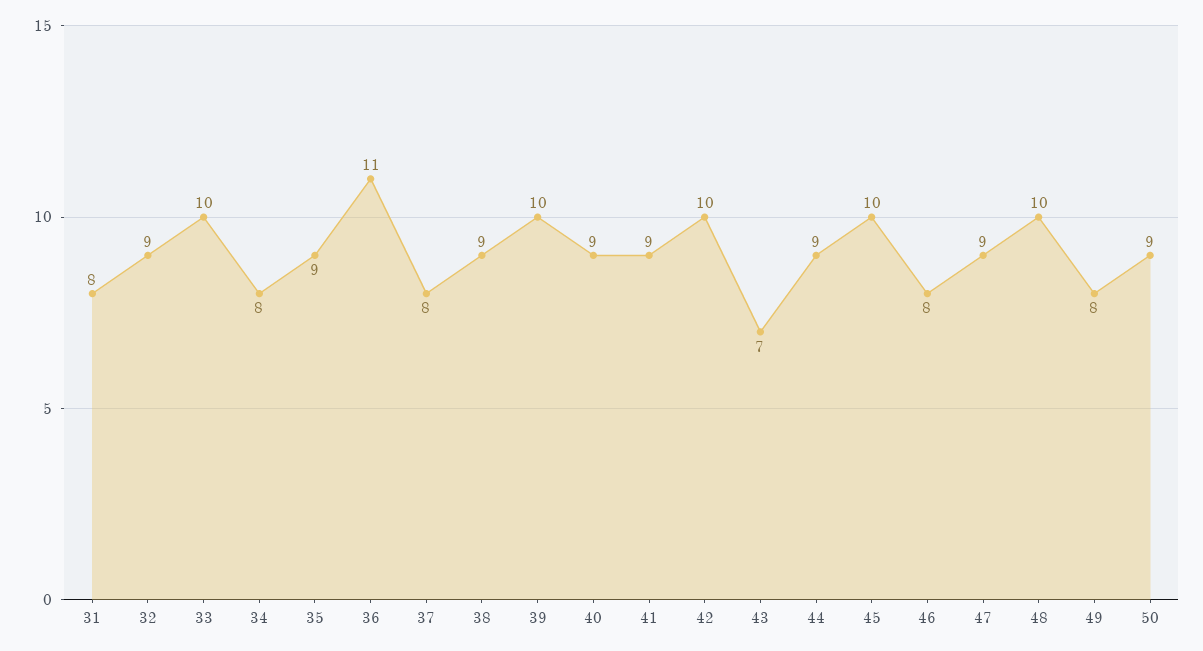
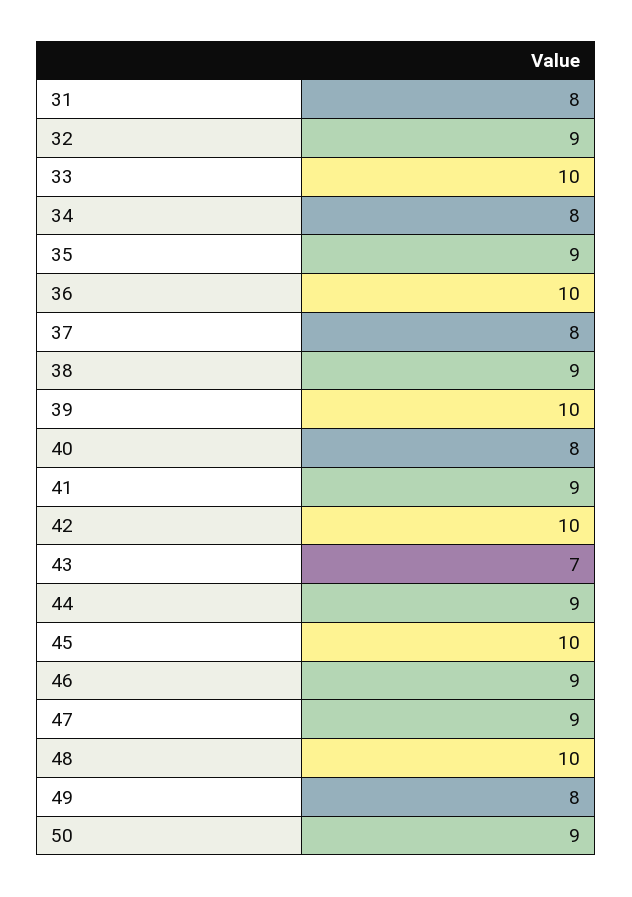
36: 11 -> 10
40: 9 -> 8
46: 8 -> 9

